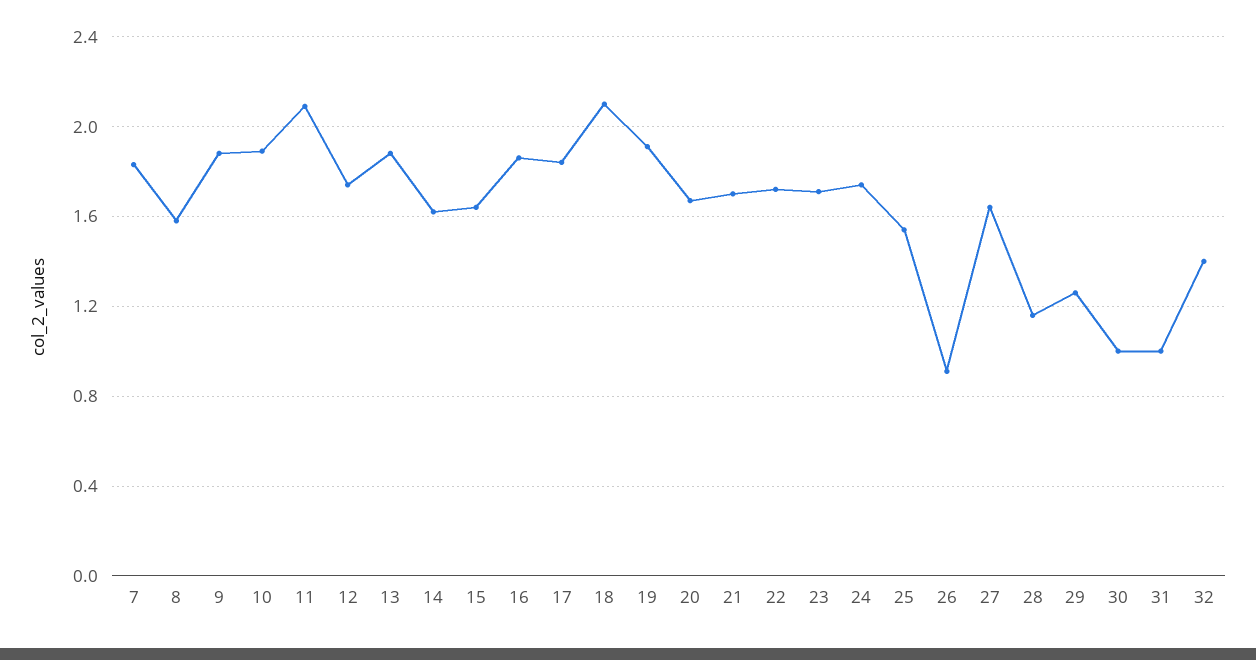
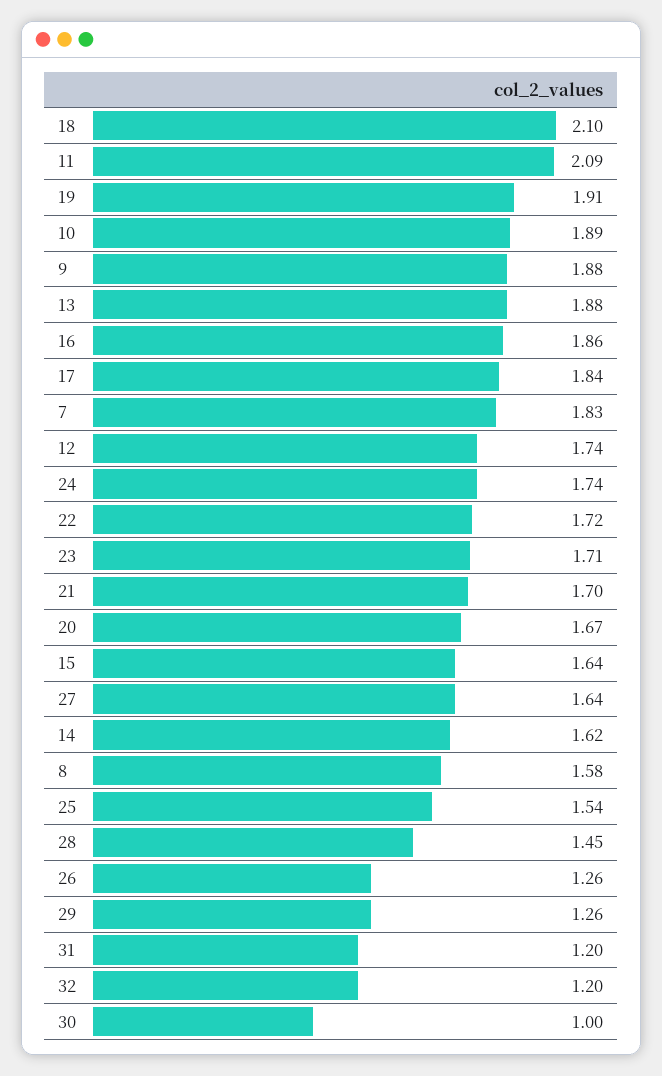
26: 0.9 -> 1.26
28: 1.15 -> 1.45
31: 1 -> 1.2
32: 1.4 -> 1.2

